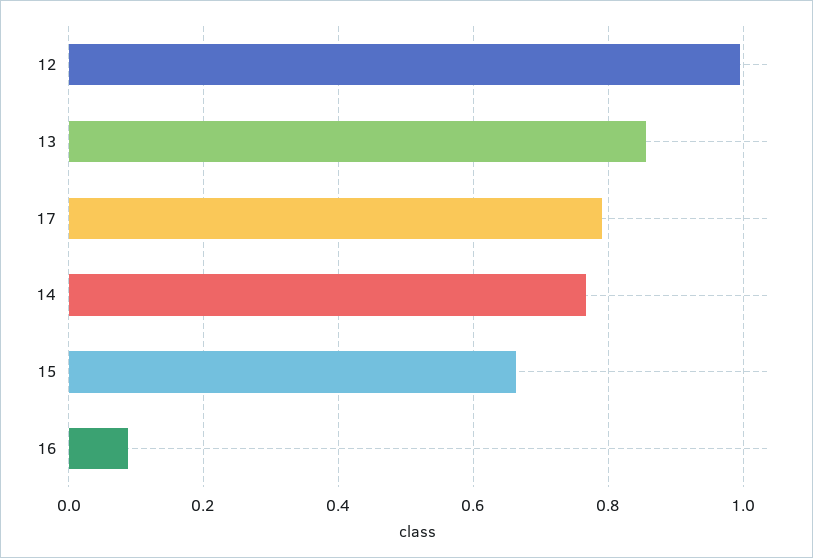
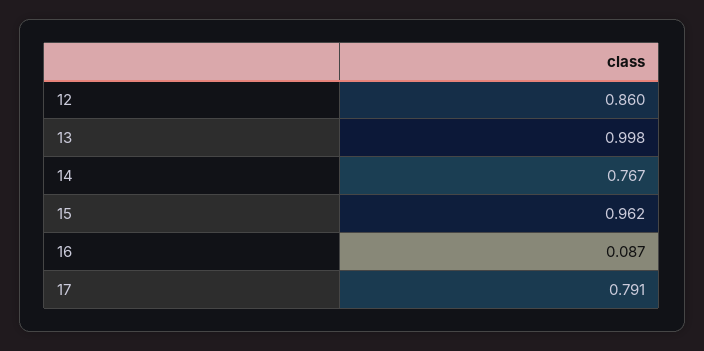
12: 1 -> 0.86
13: 0.86 -> 0.998
15: 0.66 -> 0.962

